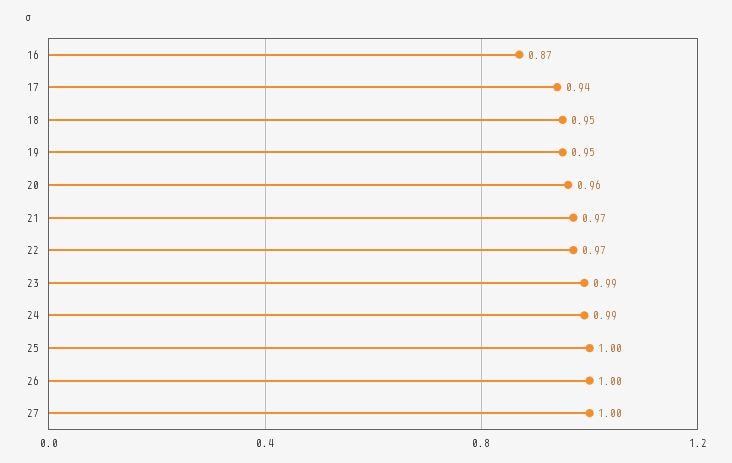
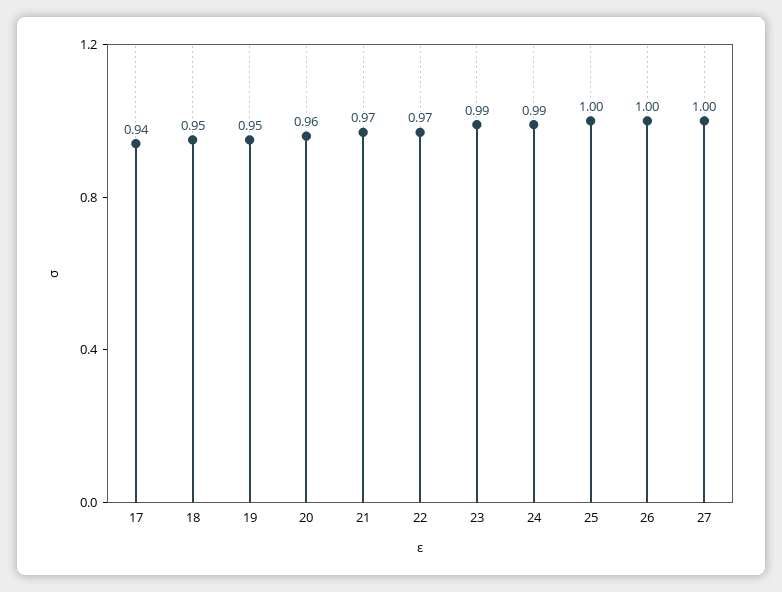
16: 0.87 -> none

